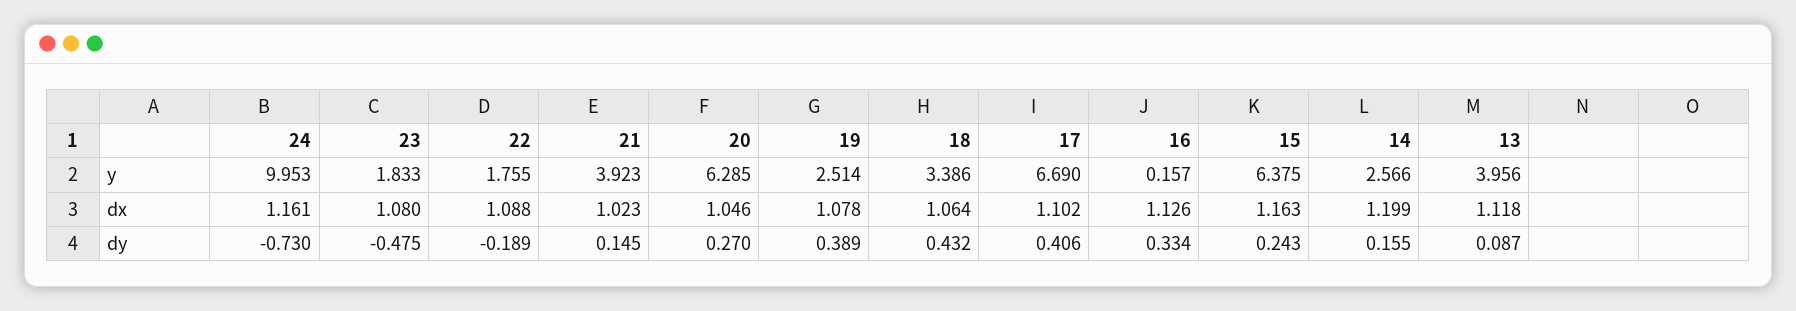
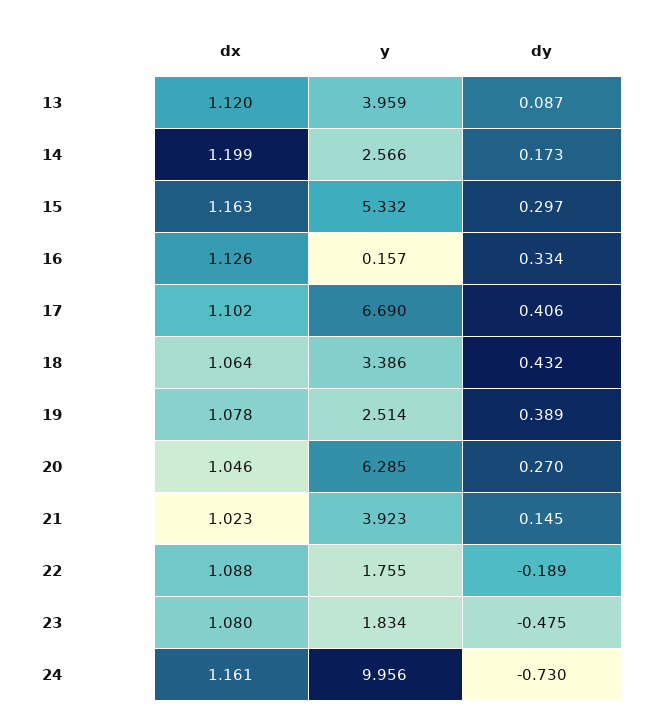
24, y: 9.953 -> 9.956
23, y: 1.833 -> 1.834
15, y: 6.375 -> 5.332
13, y: 3.956 -> 3.959
13, dx: 1.118 -> 1.12
15, dy: 0.243 -> 0.297
14, dy: 0.155 -> 0.173

